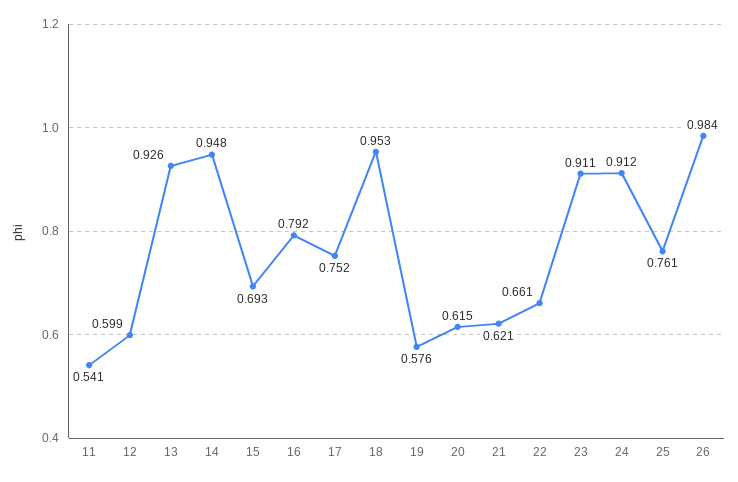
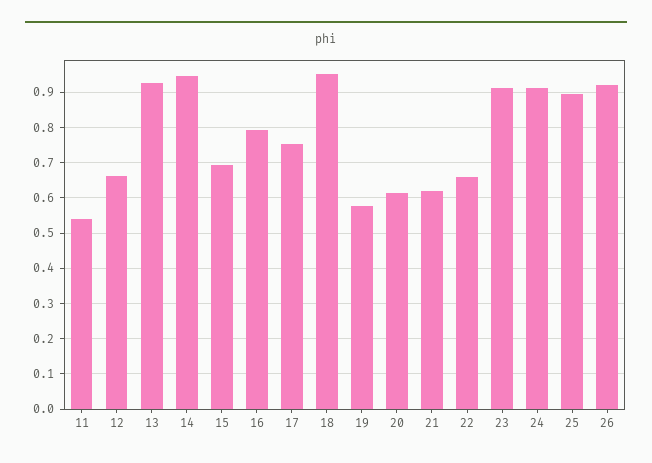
12: 0.599 -> 0.66
25: 0.761 -> 0.9
26: 0.984 -> 0.92

